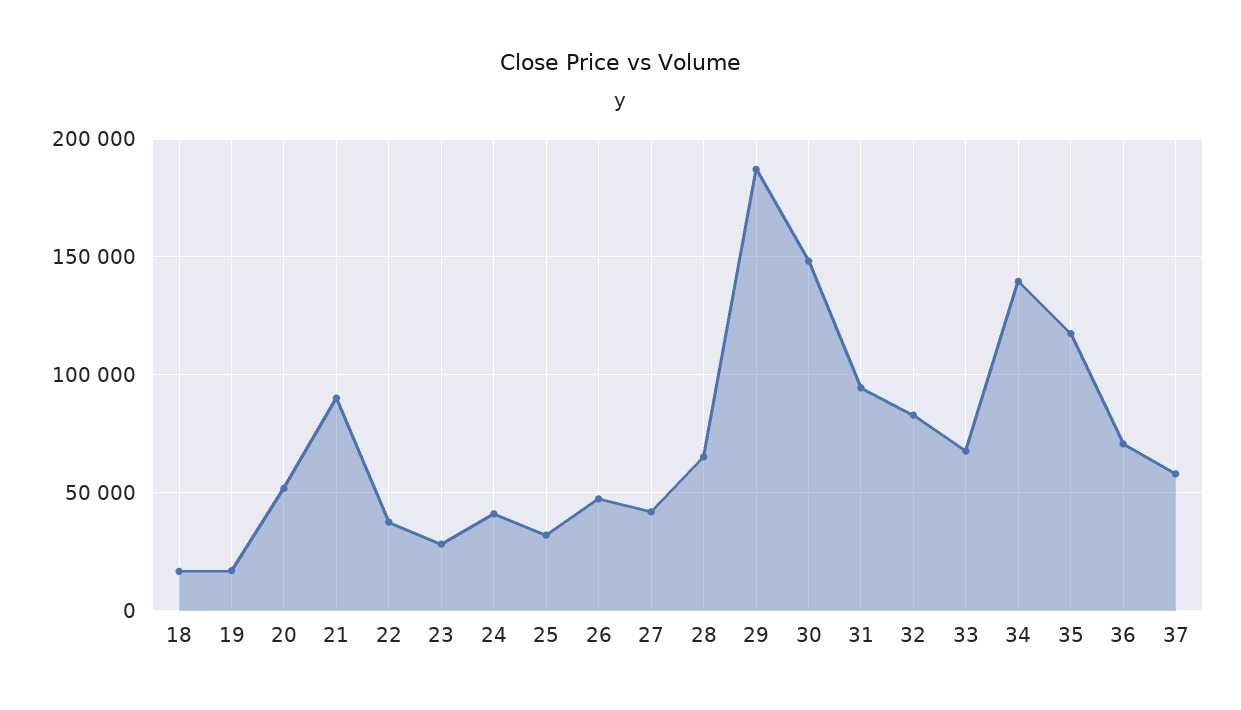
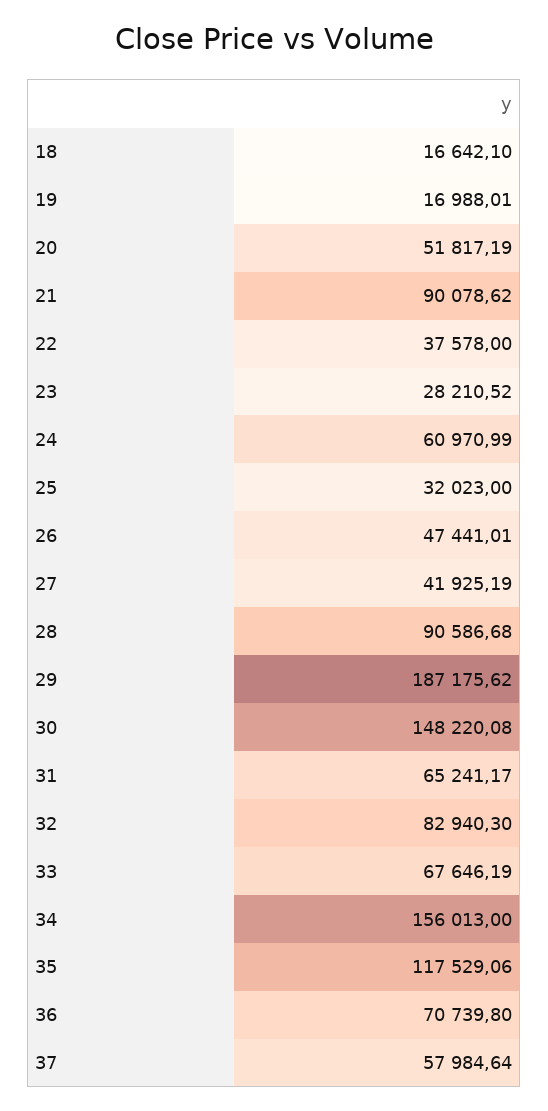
24: 40000 -> 60970.99
28: 65000 -> 90586.68
31: 95000 -> 65241.17
34: 140000 -> 156013

